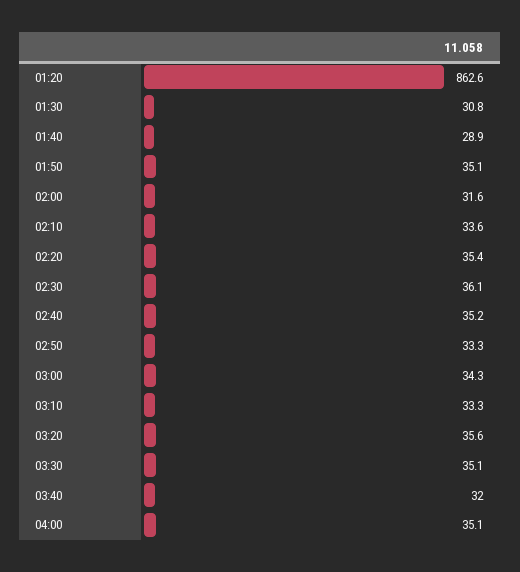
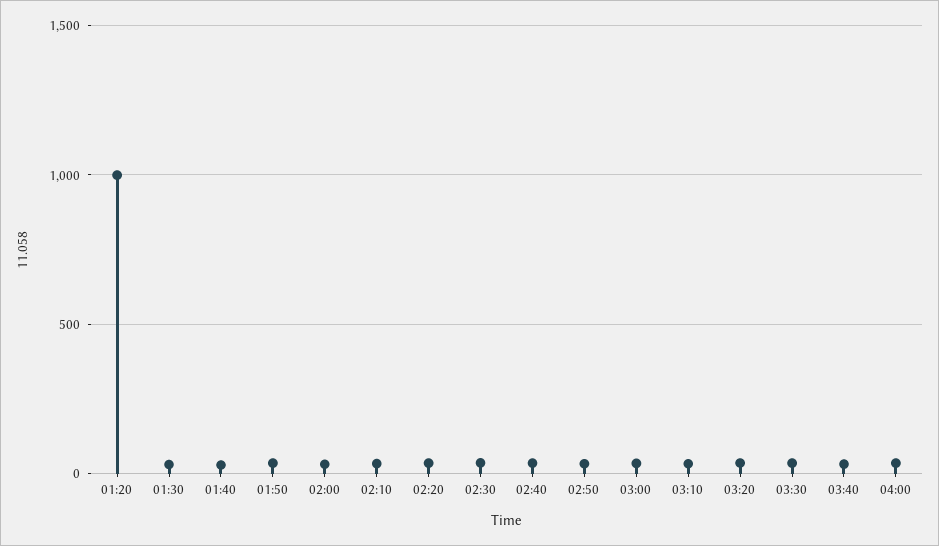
01:20: 862.6 -> 1000

